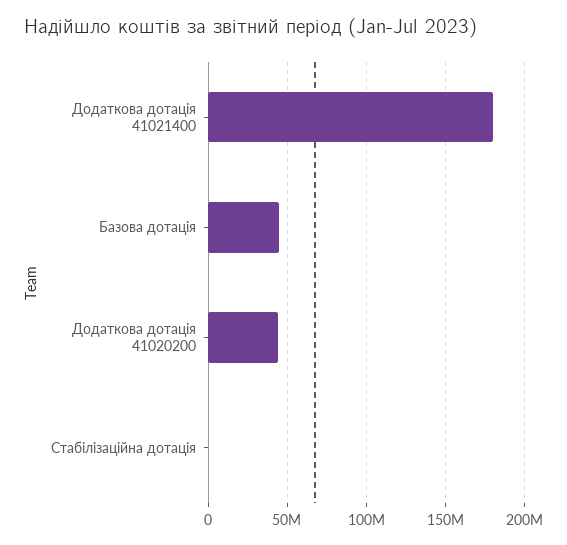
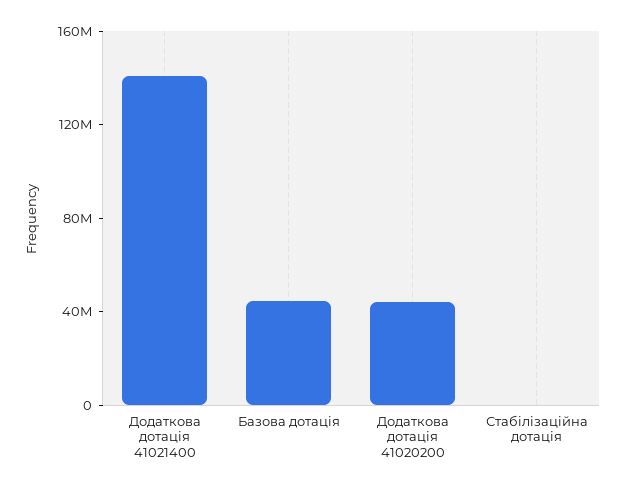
Додаткова дотація 41021400: 180000000 -> 140000000

